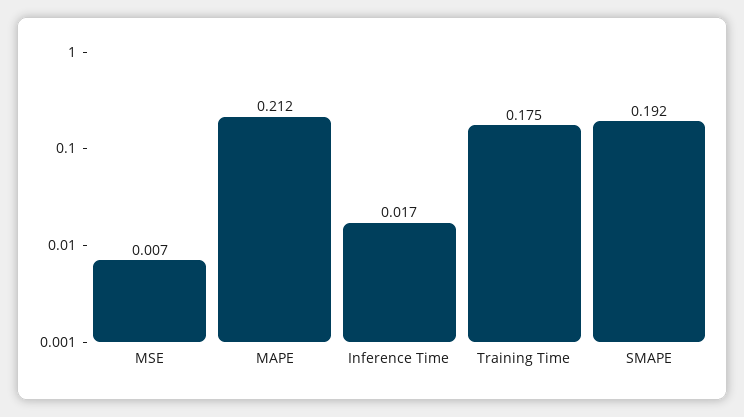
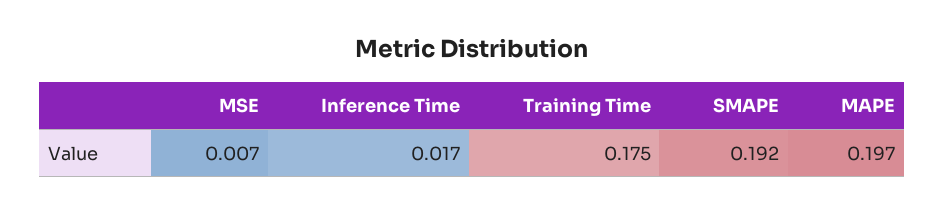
MAPE: 0.212 -> 0.197

